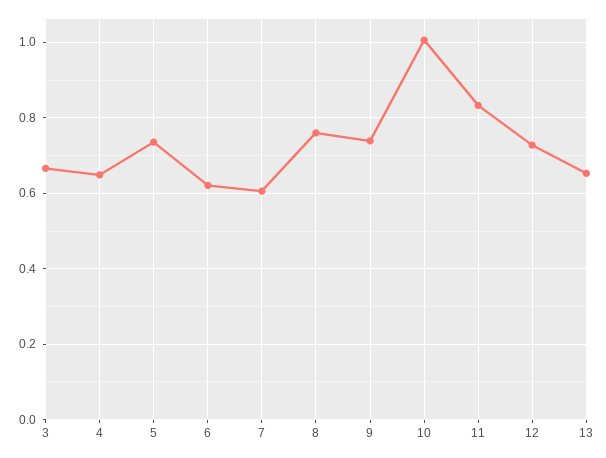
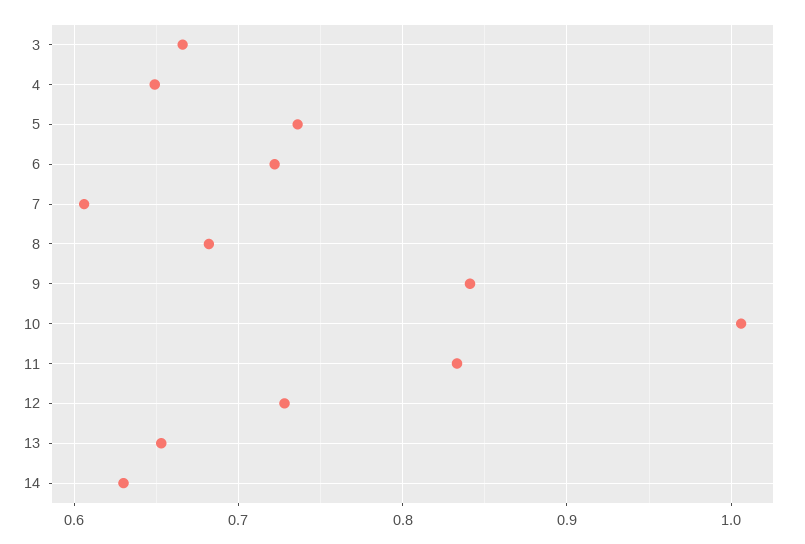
6: 0.62 -> 0.72
8: 0.76 -> 0.68
9: 0.74 -> 0.84
14: none -> 0.63

